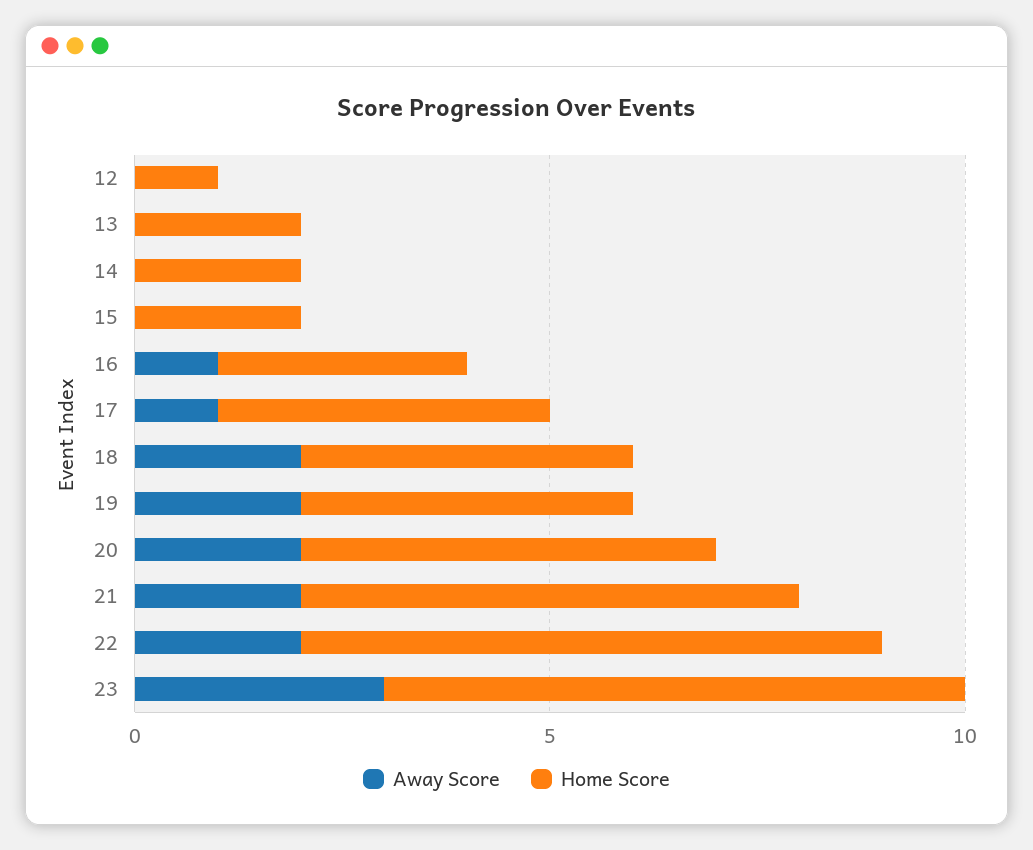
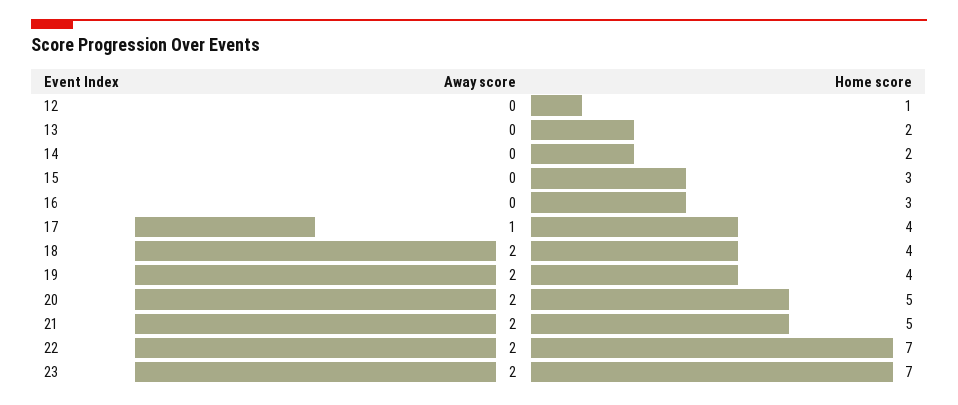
Home Score, 15: 2 -> 3
Away Score, 16: 1 -> 0
Home Score, 21: 6 -> 5
Away Score, 23: 3 -> 2

